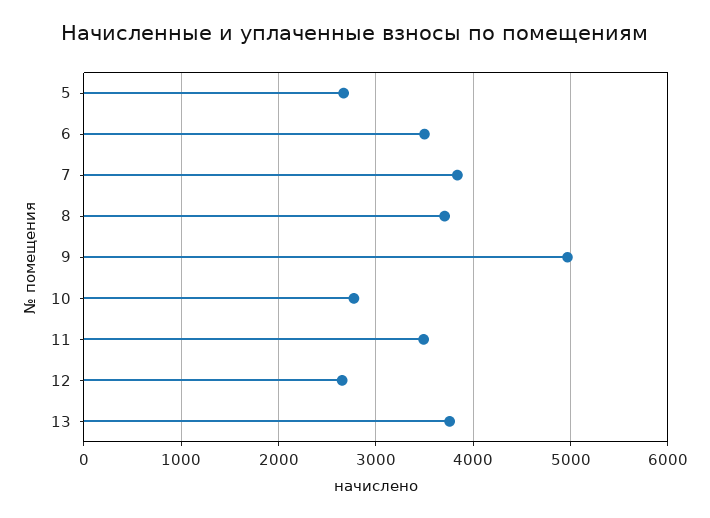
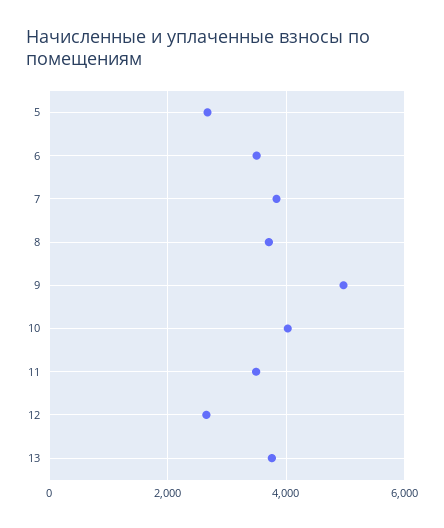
10: 2800 -> 4000

